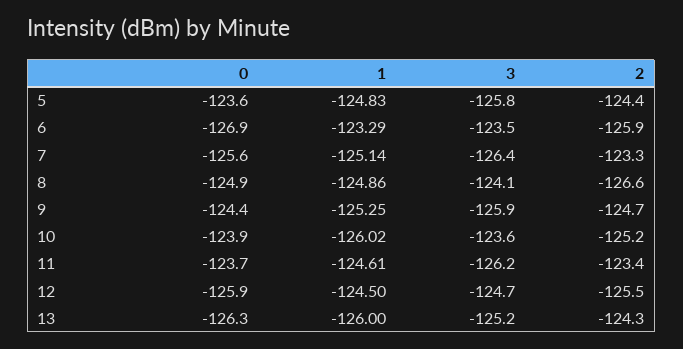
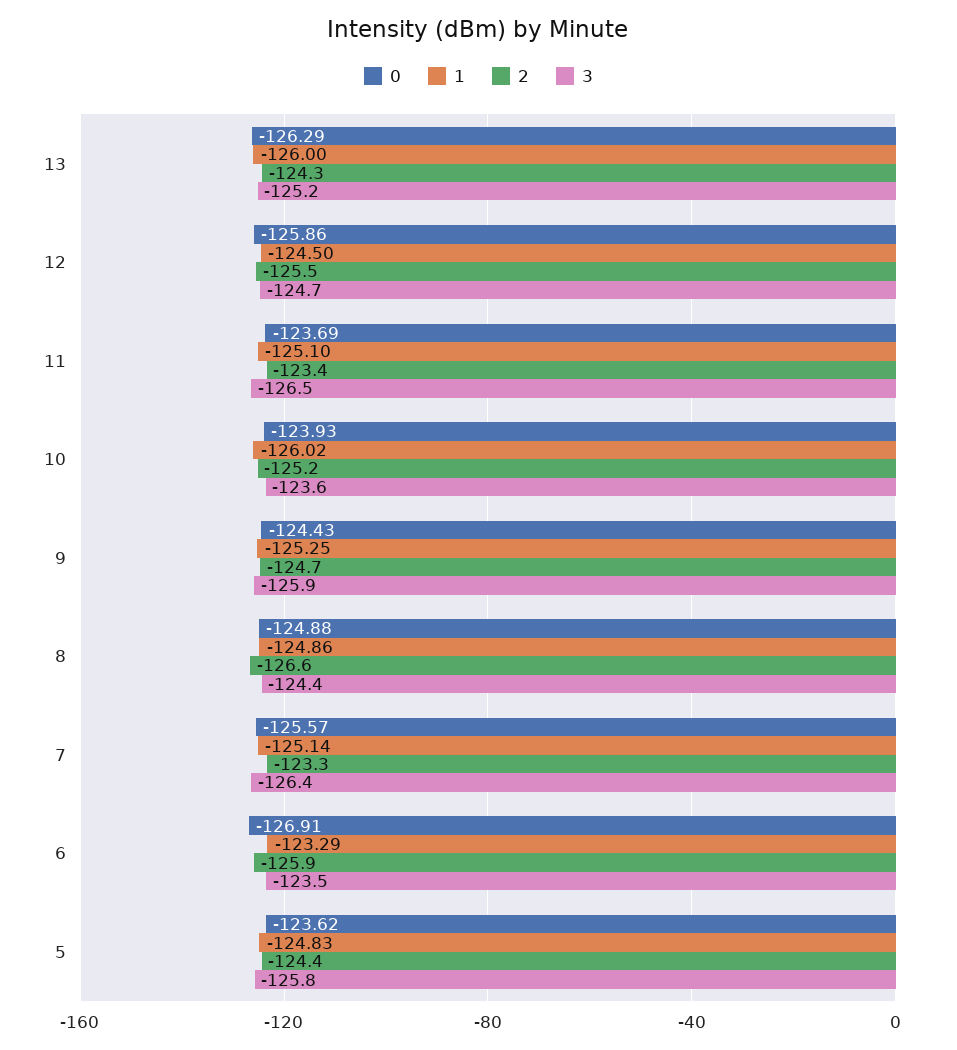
3, 8: -124.1 -> -124.4
1, 11: -124.61 -> -125.1
3, 11: -126.2 -> -126.5

